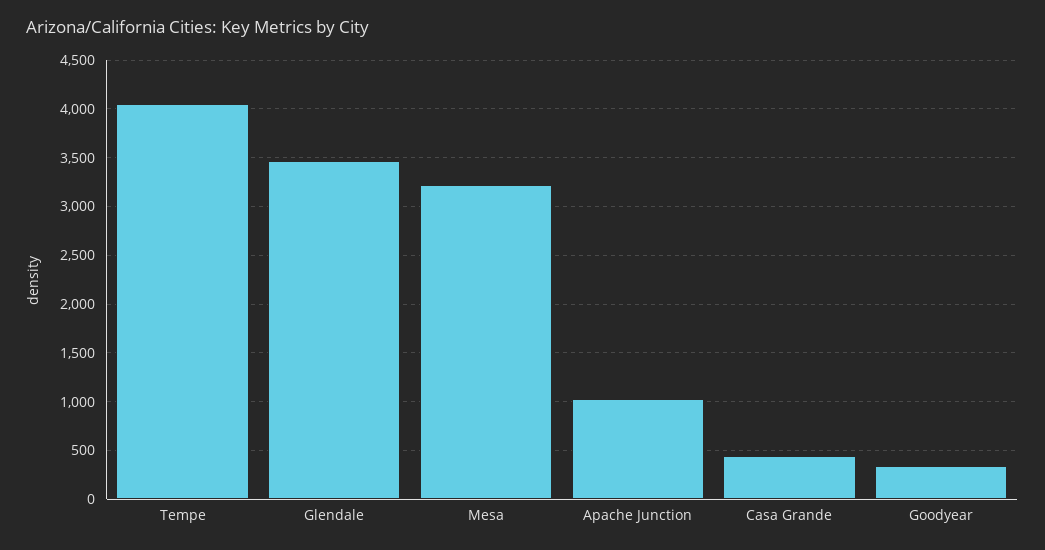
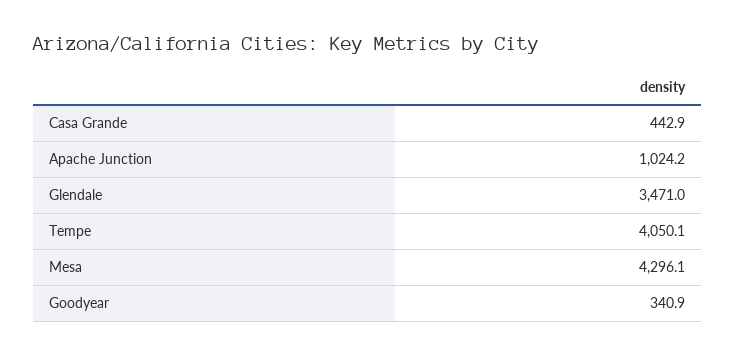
Mesa: 3200 -> 4296.1

